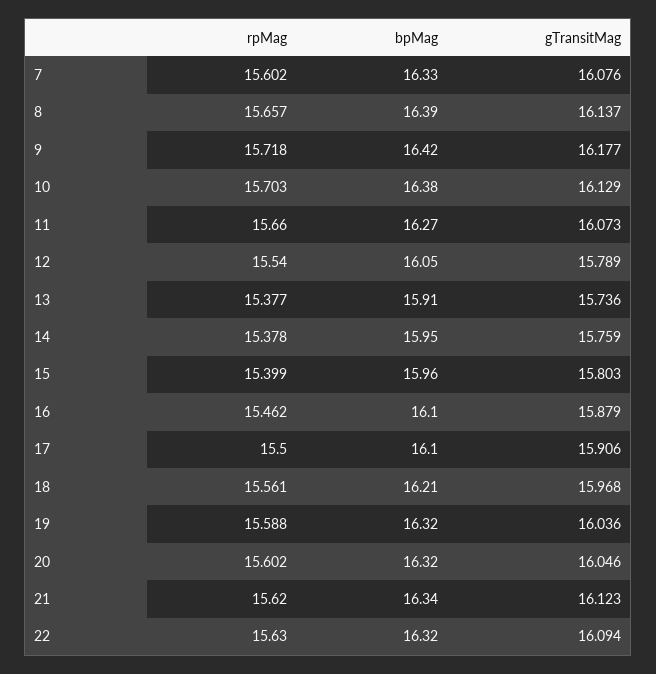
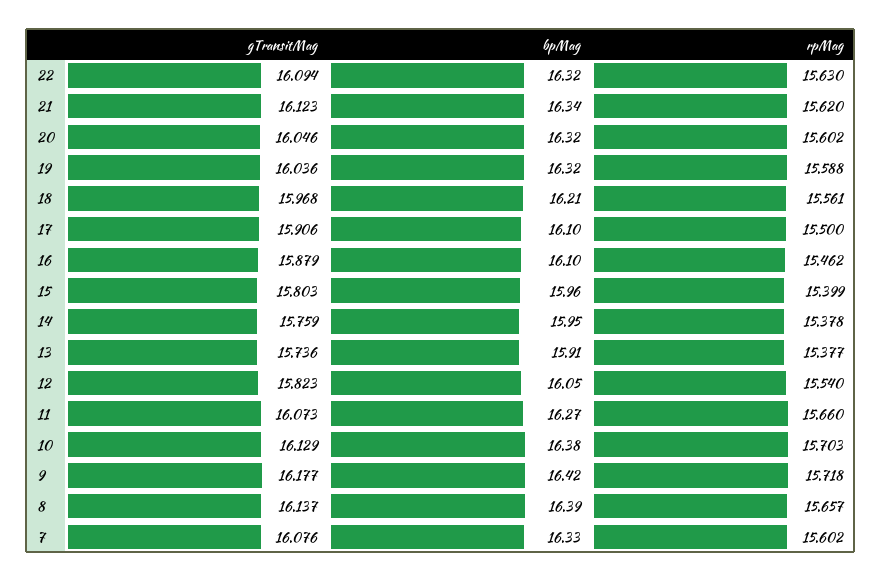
gTransitMag, 12: 15.789 -> 15.823

